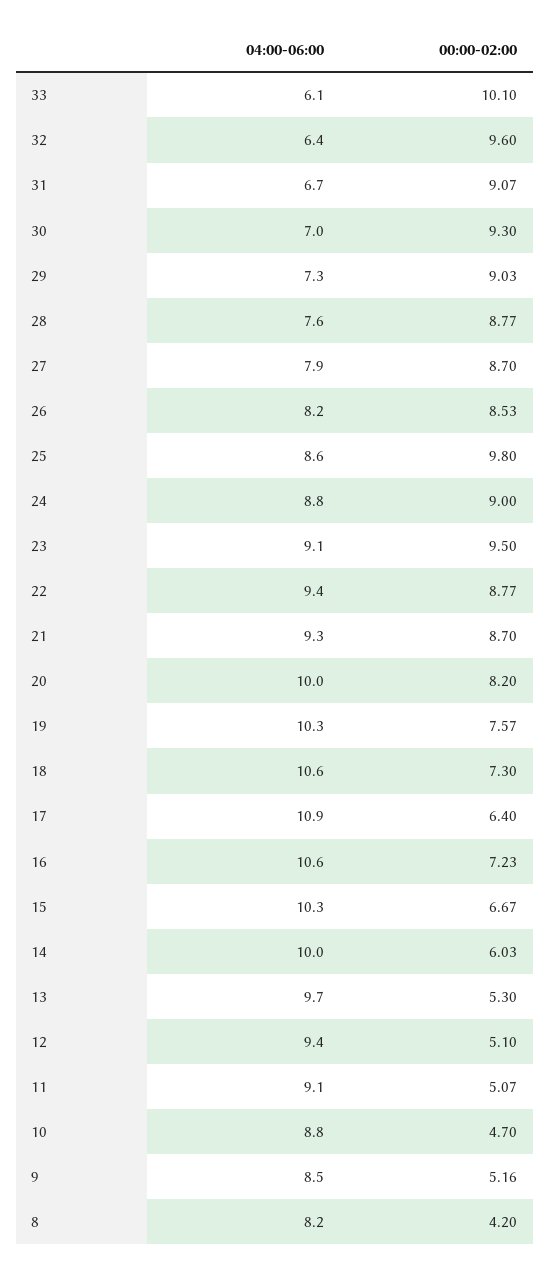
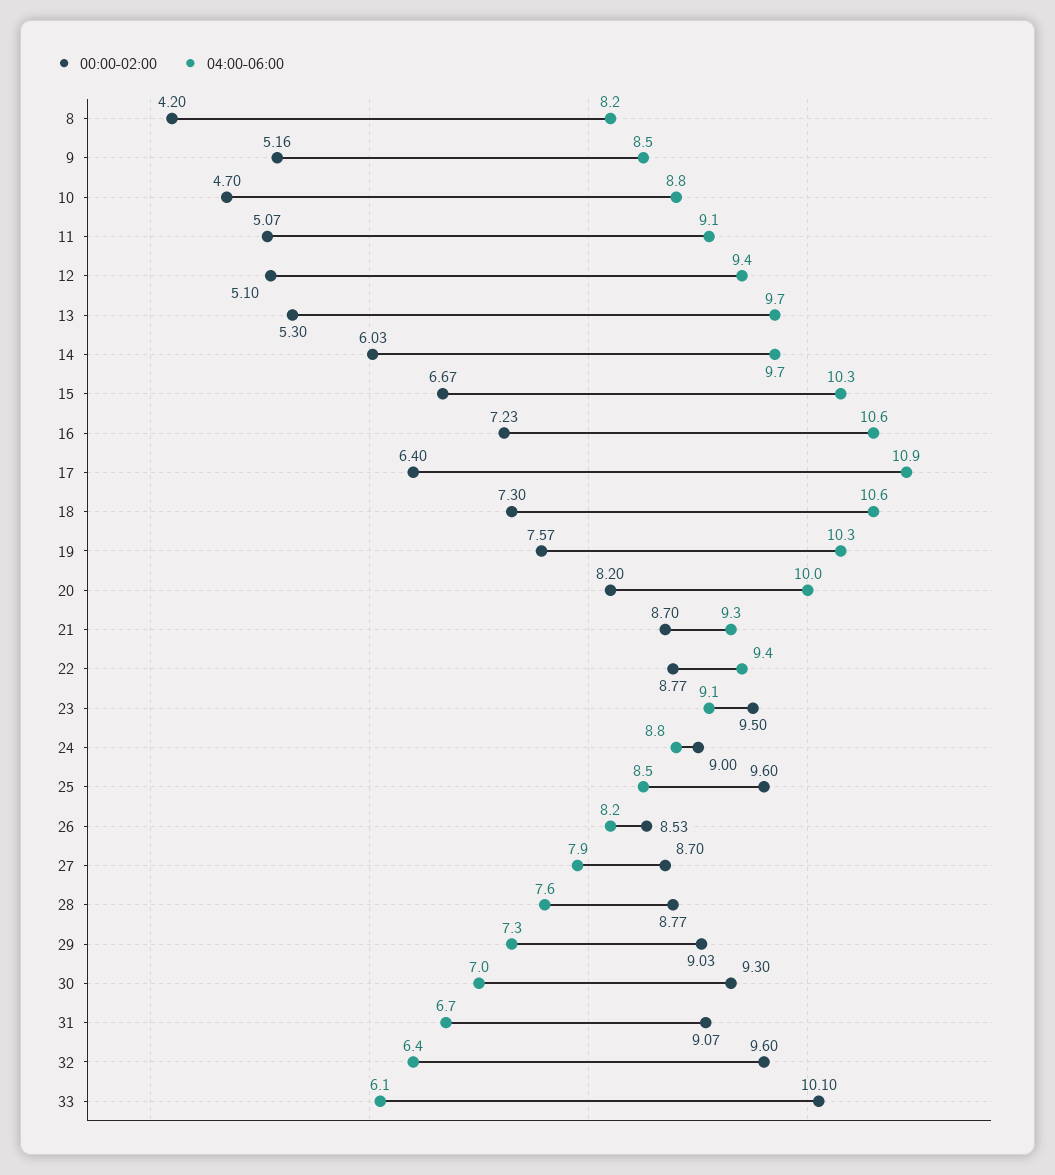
04:00-06:00, 25: 8.6 -> 8.5
00:00-02:00, 25: 9.8 -> 9.6
04:00-06:00, 14: 10 -> 9.7

